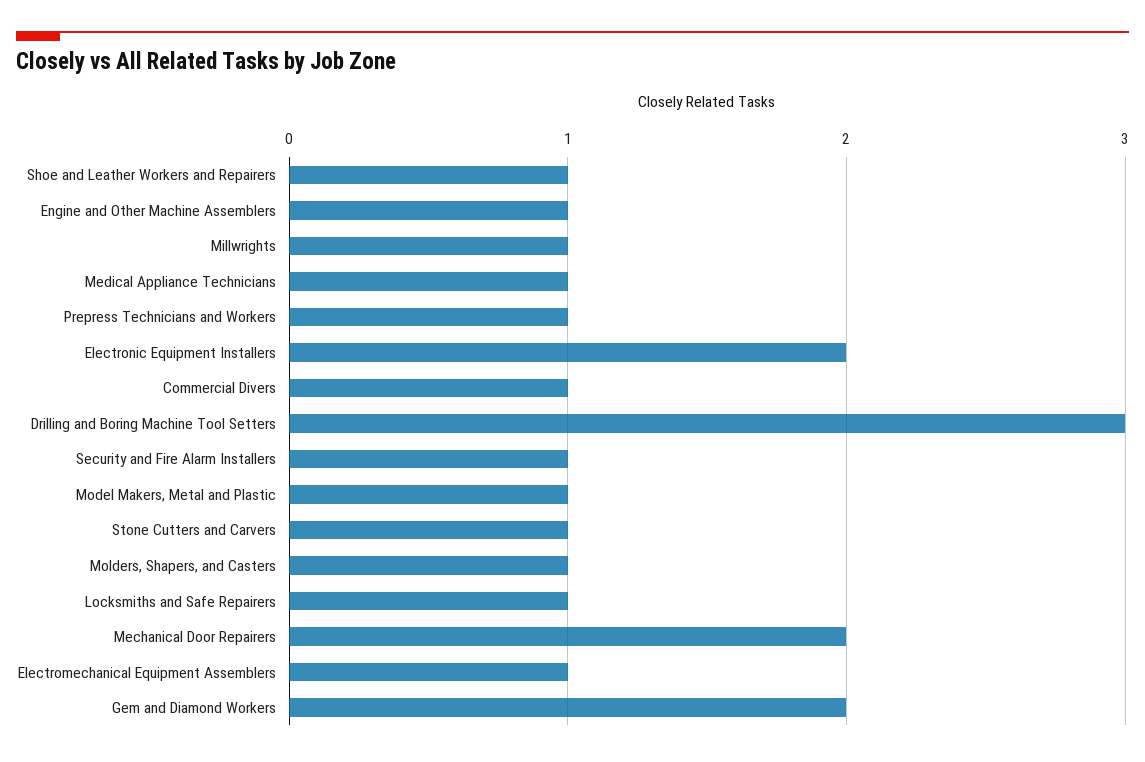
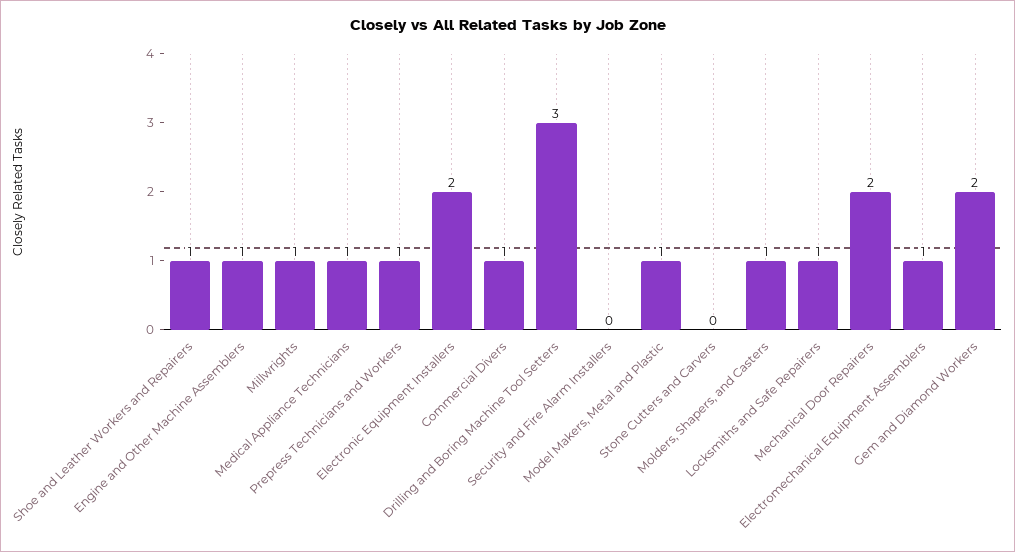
Security and Fire Alarm Installers: 1 -> 0
Stone Cutters and Carvers: 1 -> 0

